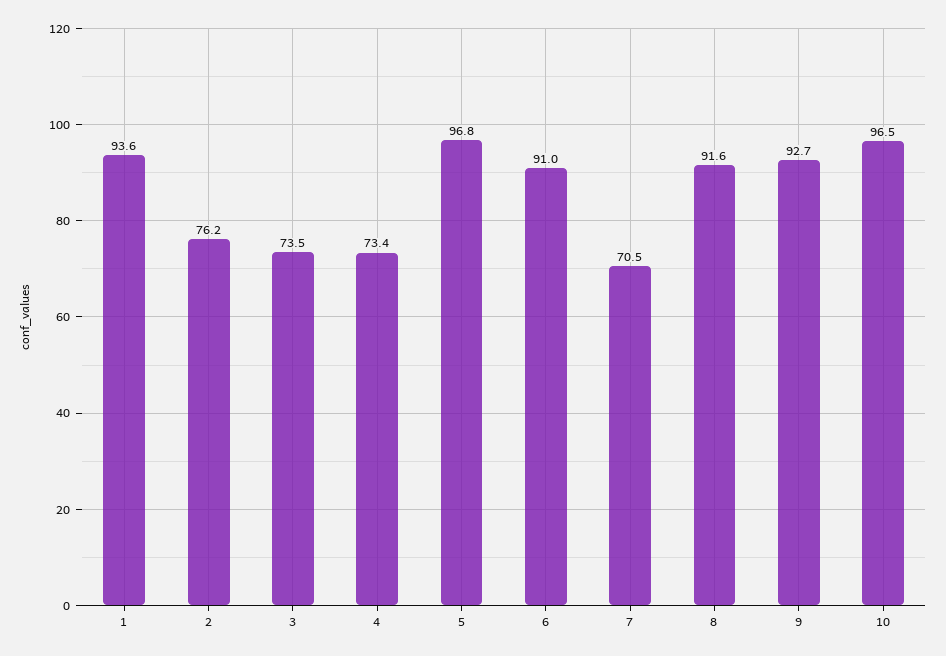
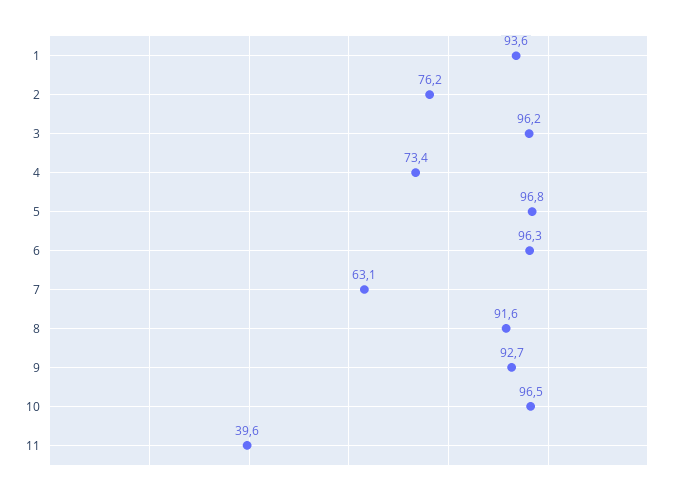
3: 73.5 -> 96.2
6: 91 -> 96.3
7: 70.5 -> 63.1
11: none -> 39.6

